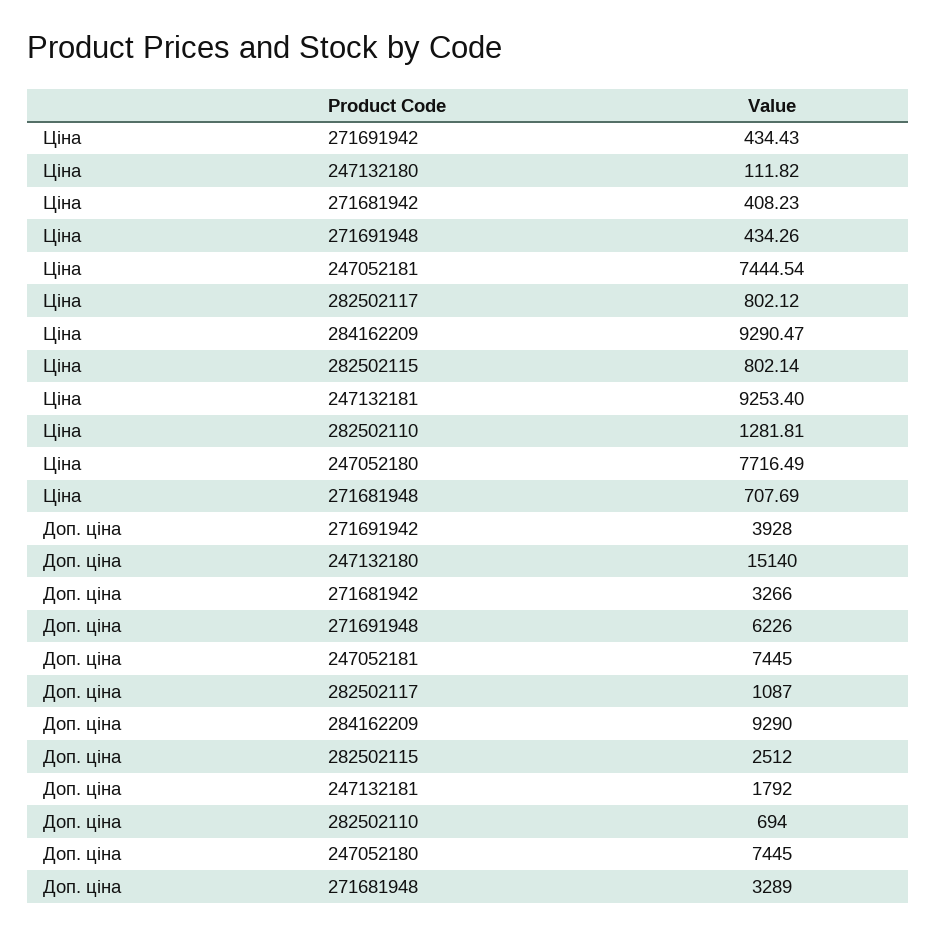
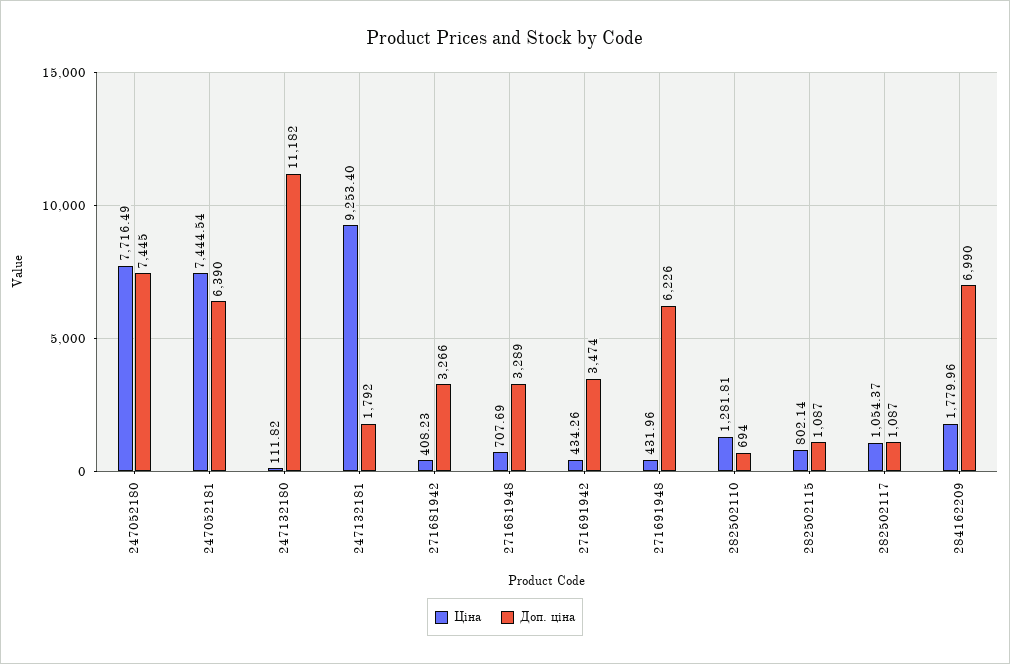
Ціна, 271691942: 434.43 -> 434.26
Ціна, 271691948: 434.26 -> 431.96
Ціна, 282502117: 802.12 -> 1054.37
Ціна, 284162209: 9290.47 -> 1779.96
Доп. ціна, 271691942: 3928 -> 3474
Доп. ціна, 247132180: 15140 -> 11182
Доп. ціна, 247052181: 7445 -> 6390
Доп. ціна, 284162209: 9290 -> 6990
Доп. ціна, 282502115: 2512 -> 1087

